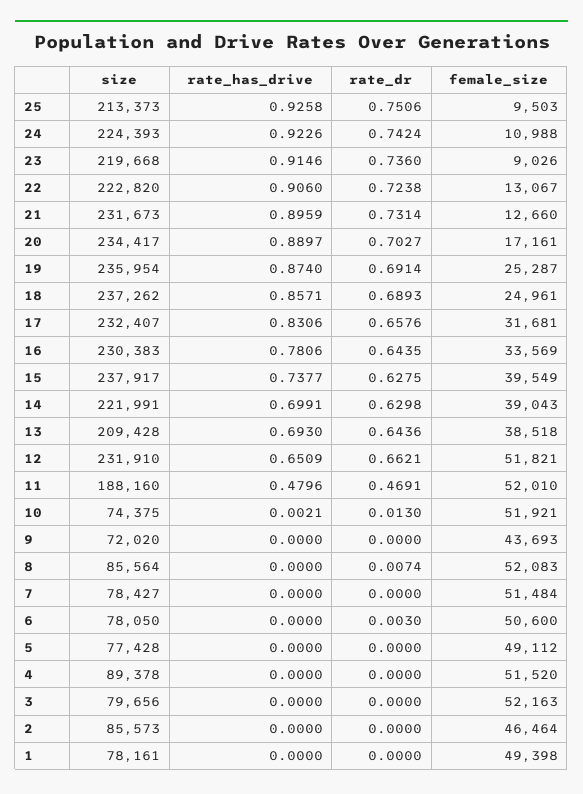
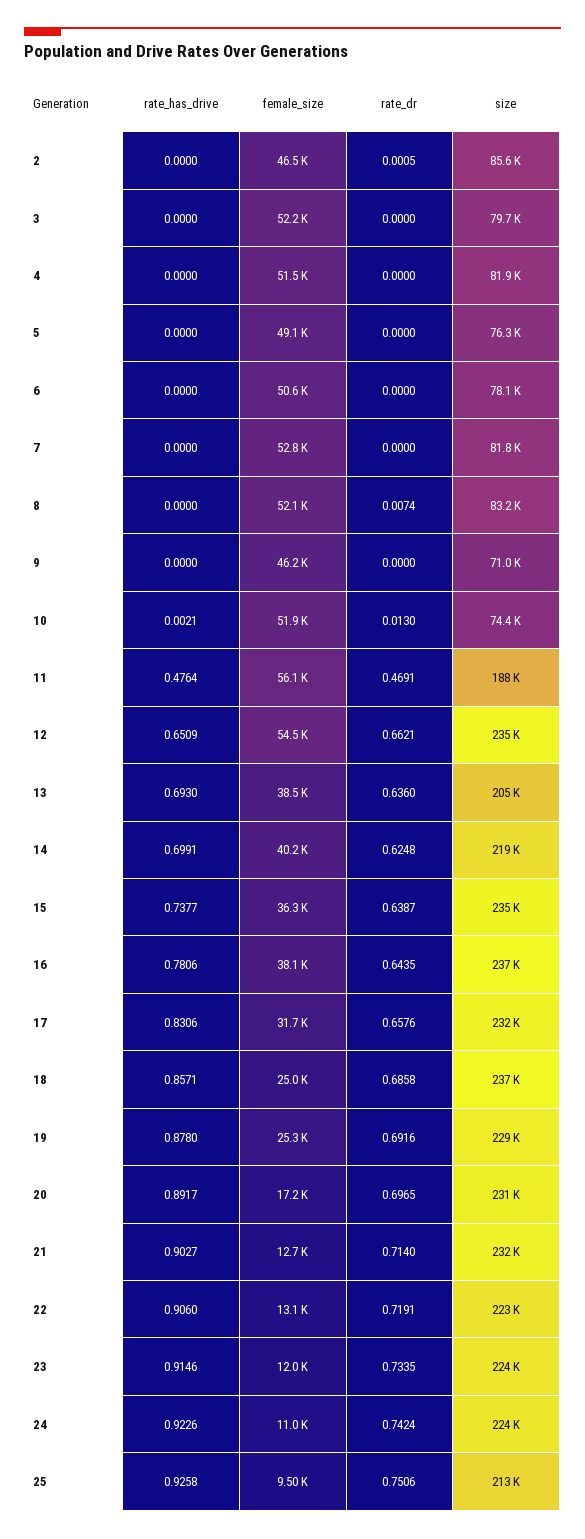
size, 23: 219668 -> 224000
rate_dr, 23: 0.736 -> 0.7335
female_size, 23: 9026 -> 12000
rate_dr, 22: 0.7238 -> 0.7191
rate_has_drive, 21: 0.8959 -> 0.9027
rate_dr, 21: 0.7314 -> 0.714
size, 20: 234417 -> 231000
rate_has_drive, 20: 0.8897 -> 0.8917
rate_dr, 20: 0.7027 -> 0.6965
size, 19: 235954 -> 229000
rate_has_drive, 19: 0.874 -> 0.878
rate_dr, 19: 0.6914 -> 0.6916
rate_dr, 18: 0.6893 -> 0.6858
size, 16: 230383 -> 237000
female_size, 16: 33569 -> 38100
size, 15: 237917 -> 235000
rate_dr, 15: 0.6275 -> 0.6387
female_size, 15: 39549 -> 36300
size, 14: 221991 -> 219000
rate_dr, 14: 0.6298 -> 0.6248
female_size, 14: 39043 -> 40200
size, 13: 209428 -> 205000
rate_dr, 13: 0.6436 -> 0.636
size, 12: 231910 -> 235000
female_size, 12: 51821 -> 54500
rate_has_drive, 11: 0.4796 -> 0.4764
female_size, 11: 52010 -> 56100
size, 9: 72020 -> 71000
female_size, 9: 43693 -> 46200
size, 8: 85564 -> 83200
size, 7: 78427 -> 81800
female_size, 7: 51484 -> 52800
rate_dr, 6: 0.003 -> 0
size, 5: 77428 -> 76300
size, 4: 89378 -> 81900
rate_dr, 2: 0 -> 0.0005
size, 1: 78161 -> none
rate_has_drive, 1: 0 -> none
rate_dr, 1: 0 -> none
female_size, 1: 49398 -> none

